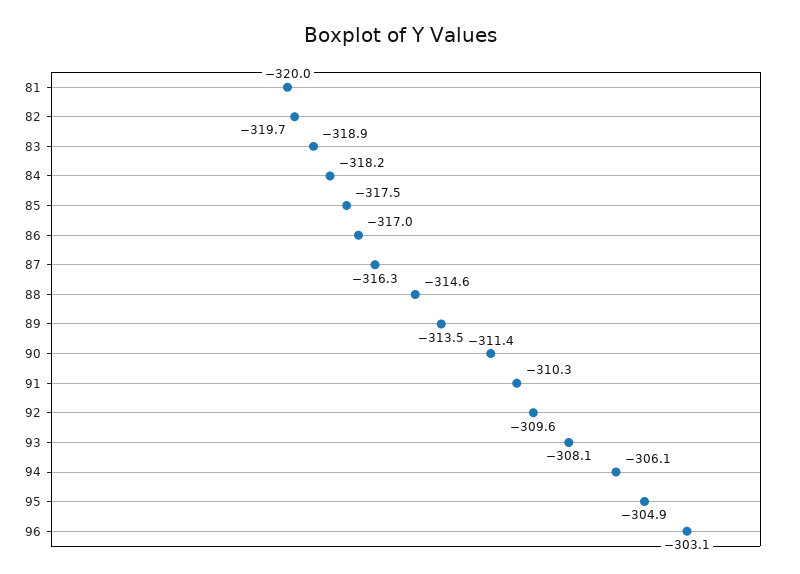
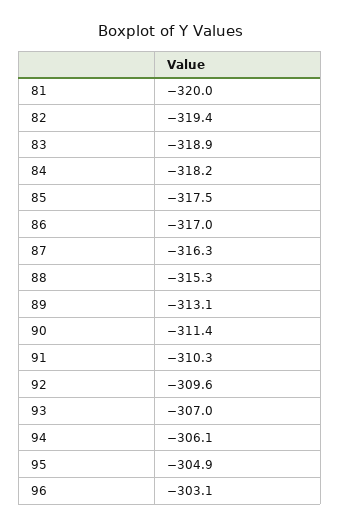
82: -319.7 -> -319.4
88: -314.6 -> -315.3
89: -313.5 -> -313.1
93: -308.1 -> -307

